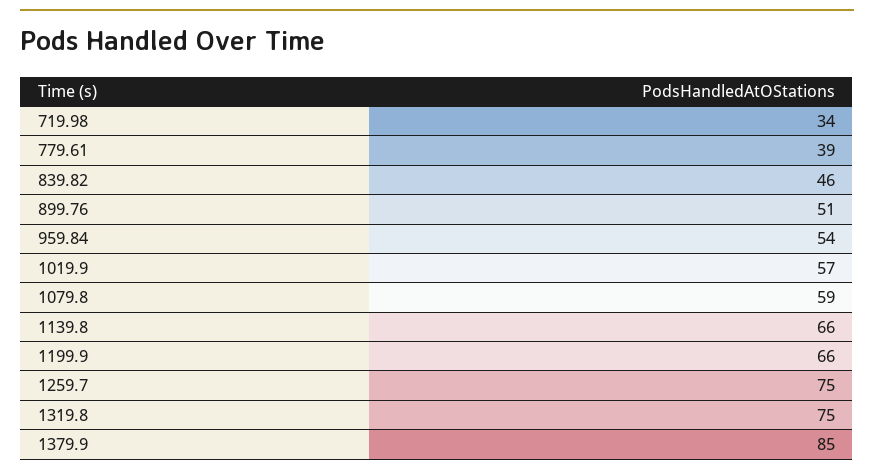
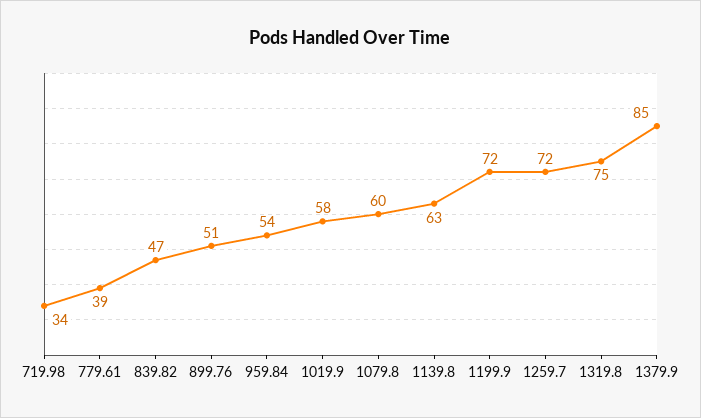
839.82: 46 -> 47
1019.9: 57 -> 58
1079.8: 59 -> 60
1139.8: 66 -> 63
1199.9: 66 -> 72
1259.7: 75 -> 72

